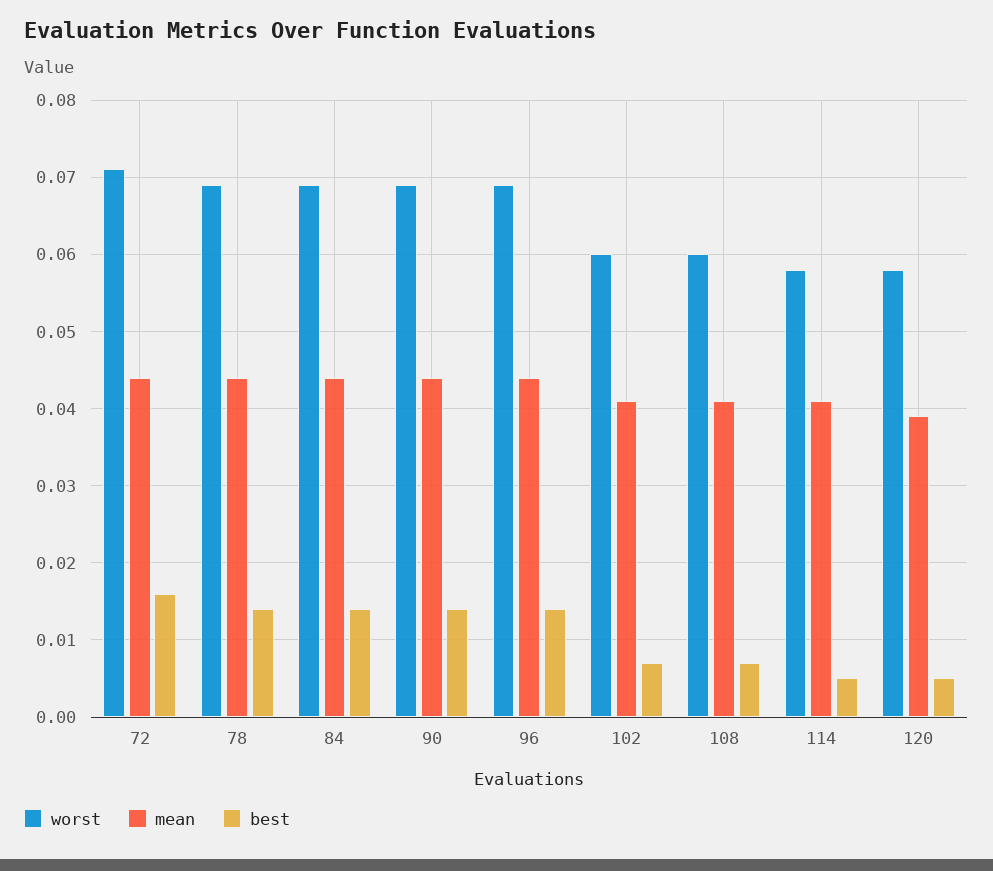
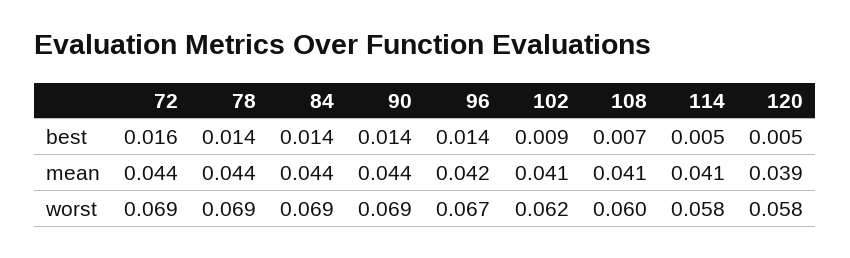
worst, 72: 0.071 -> 0.069
worst, 96: 0.069 -> 0.067
mean, 96: 0.044 -> 0.042
worst, 102: 0.06 -> 0.062
best, 102: 0.007 -> 0.009

